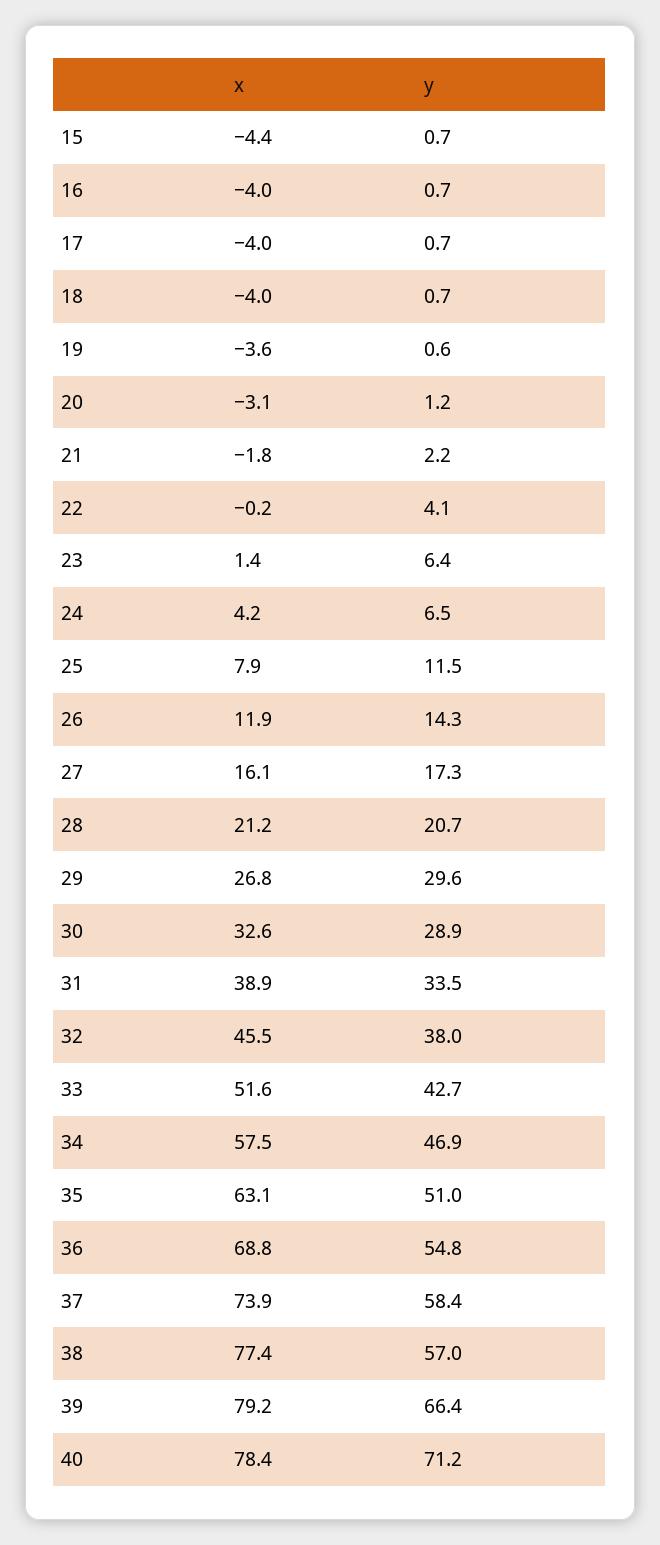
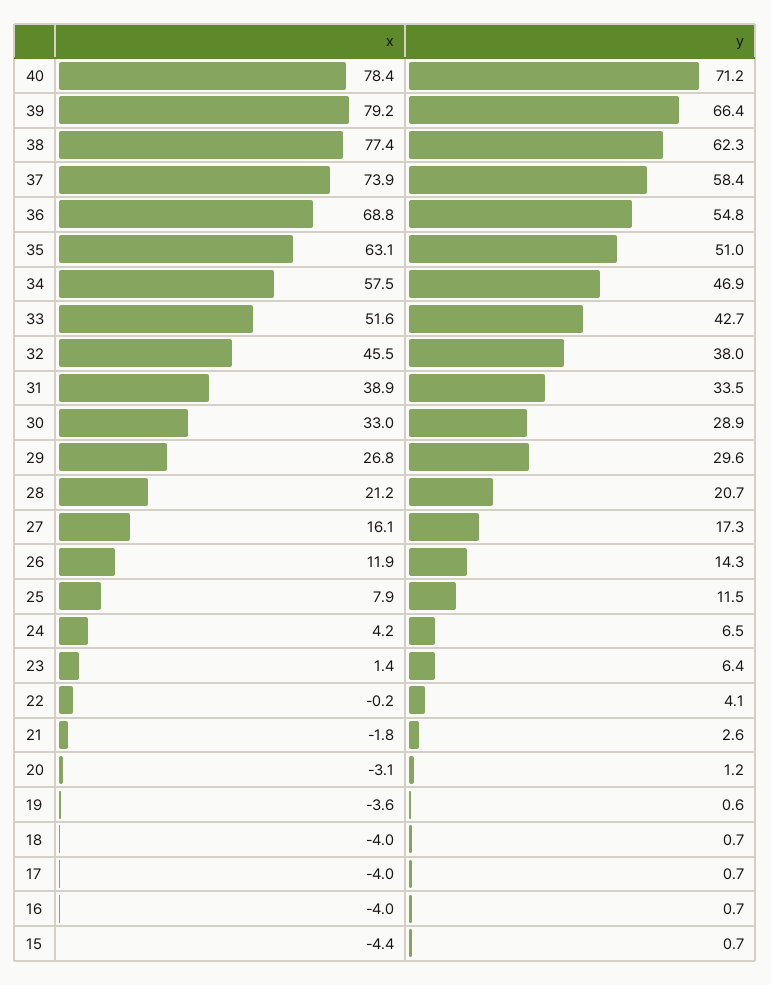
y, 21: 2.2 -> 2.6
x, 30: 32.6 -> 33
y, 38: 57 -> 62.3

